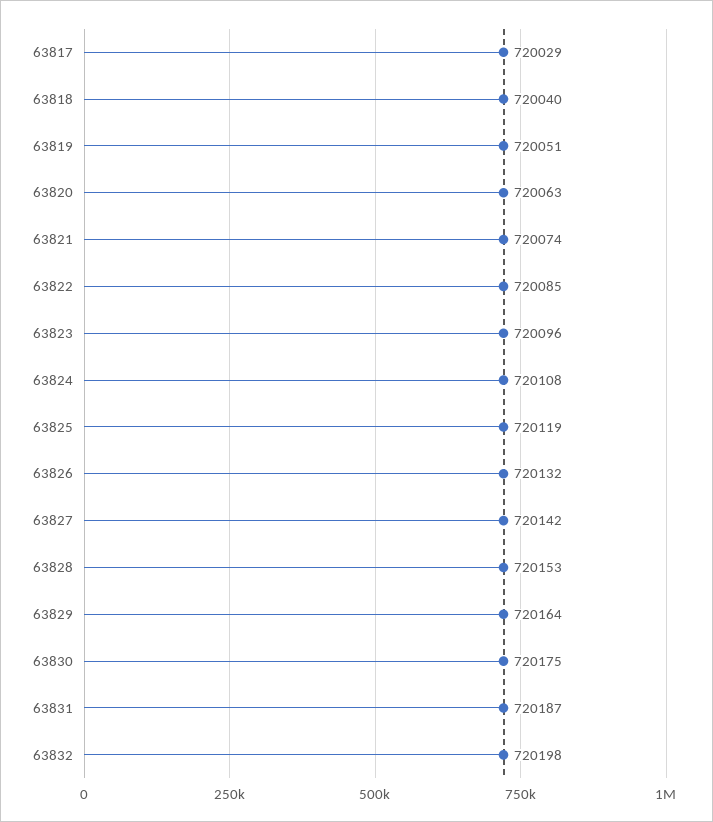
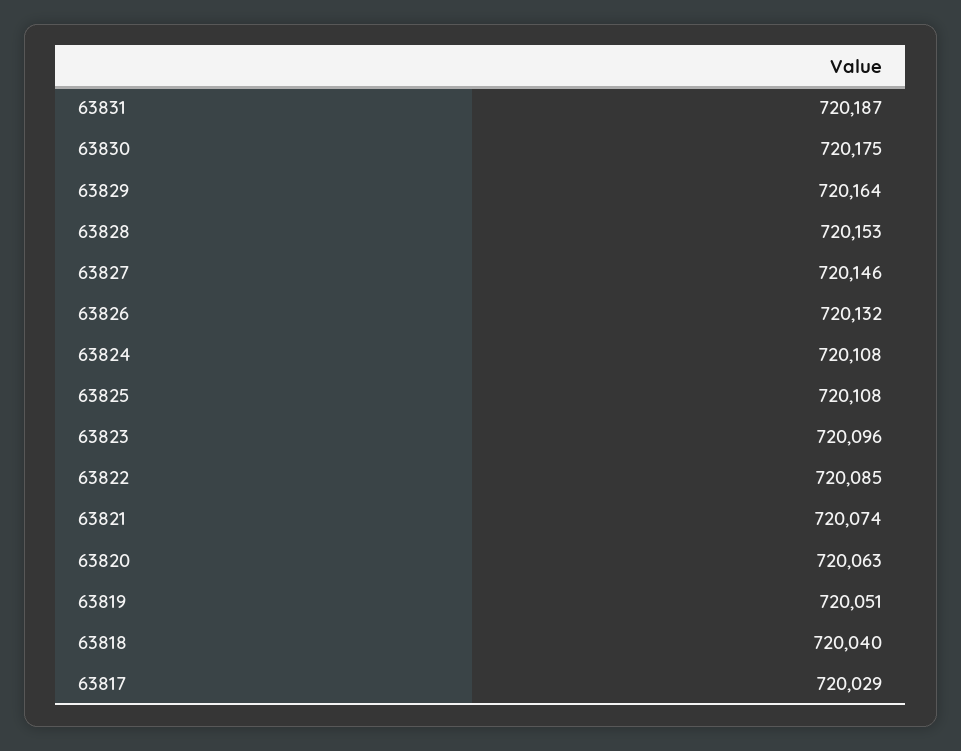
63825: 720119 -> 720108
63827: 720142 -> 720146
63832: 720198 -> none

